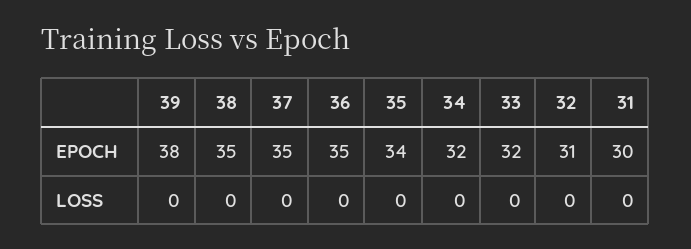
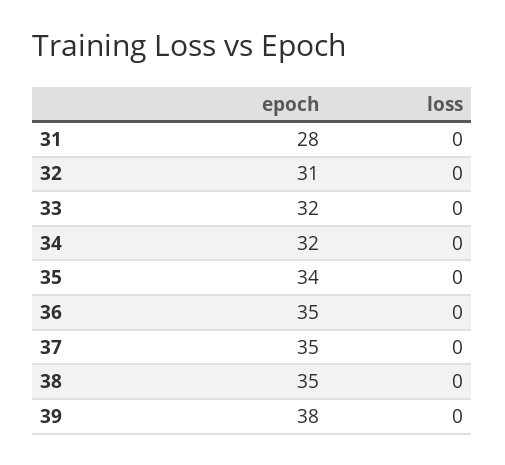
31, EPOCH: 30 -> 28

